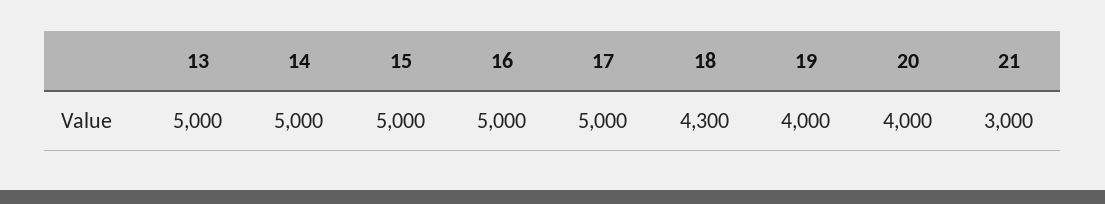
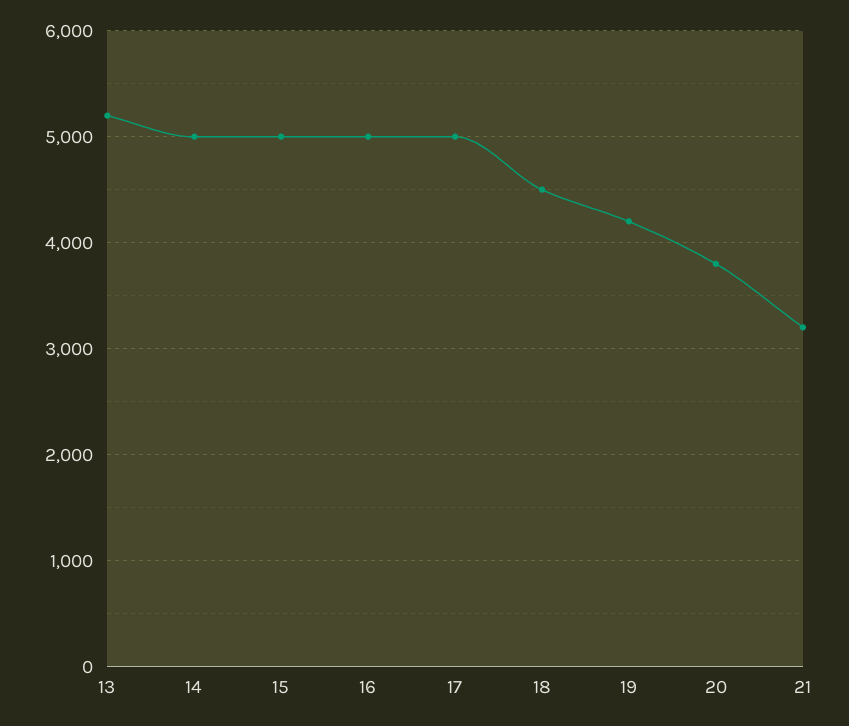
13: 5000 -> 5200
18: 4300 -> 4500
19: 4000 -> 4200
20: 4000 -> 3800
21: 3000 -> 3200

